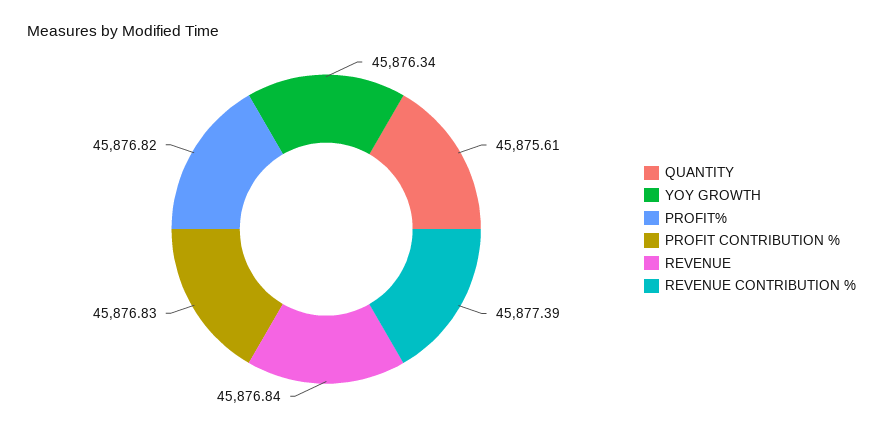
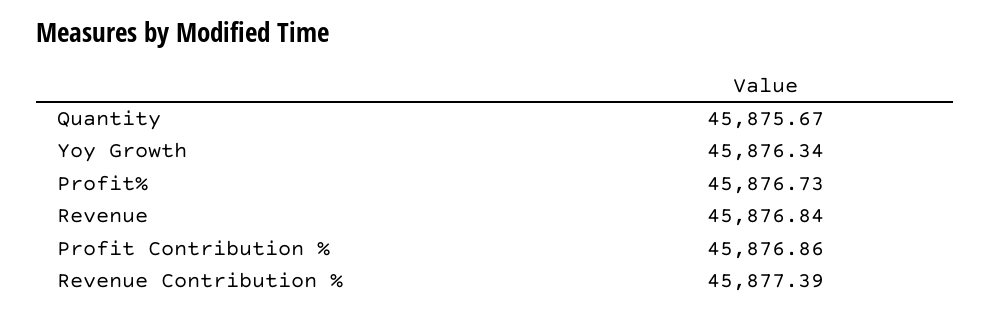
QUANTITY: 45875.61 -> 45875.67
PROFIT%: 45876.82 -> 45876.73
PROFIT CONTRIBUTION %: 45876.83 -> 45876.86

